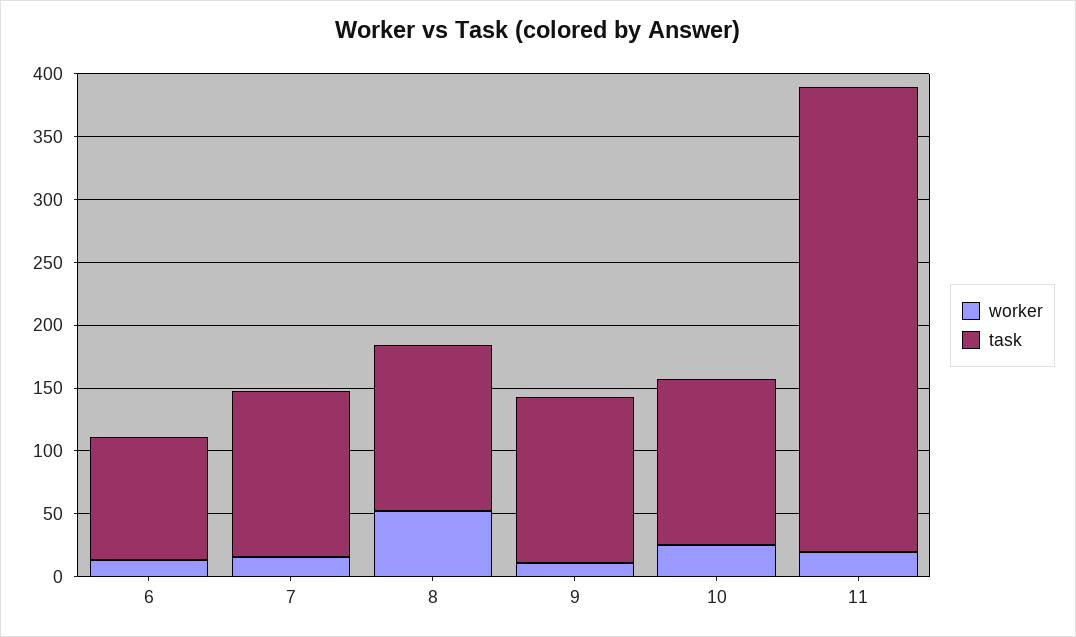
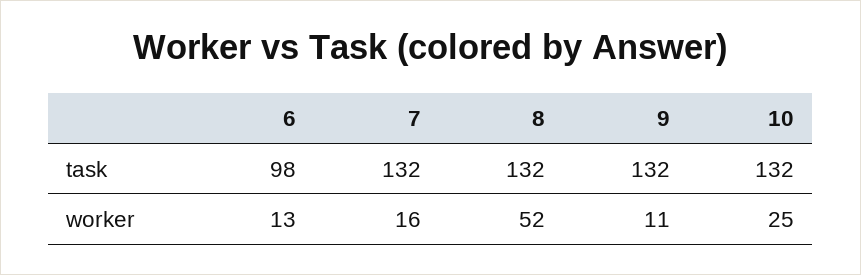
worker, 11: 20 -> none
task, 11: 370 -> none

